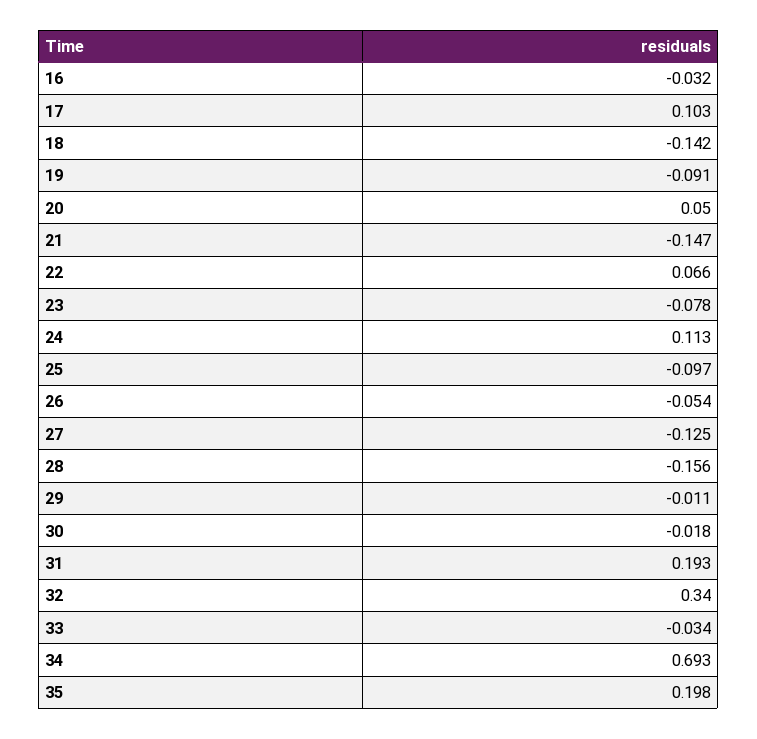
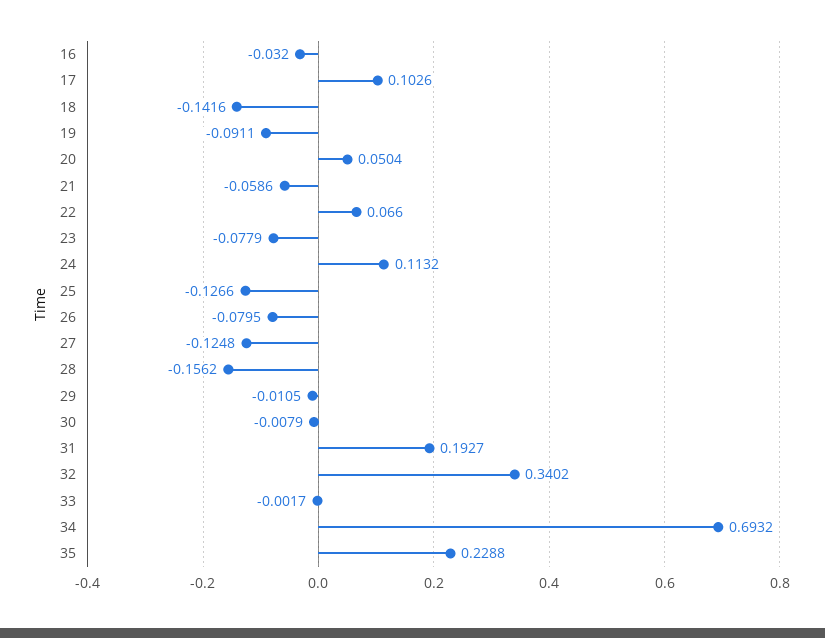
21: -0.147 -> -0.0586
25: -0.097 -> -0.1266
26: -0.054 -> -0.0795
30: -0.018 -> -0.0079
33: -0.034 -> -0.0017
35: 0.198 -> 0.2288

